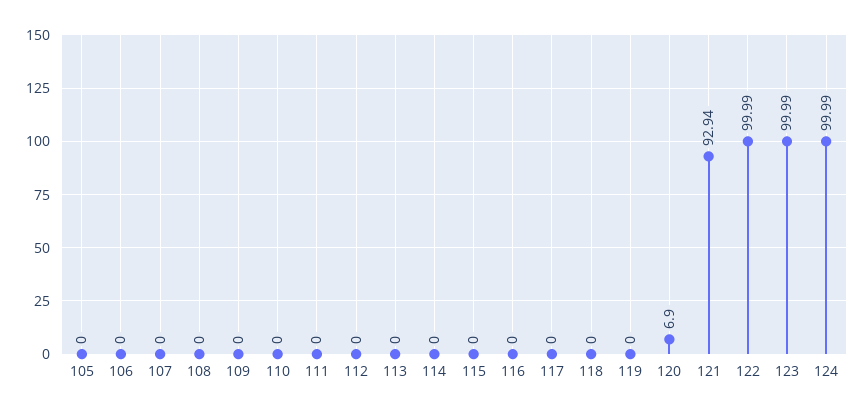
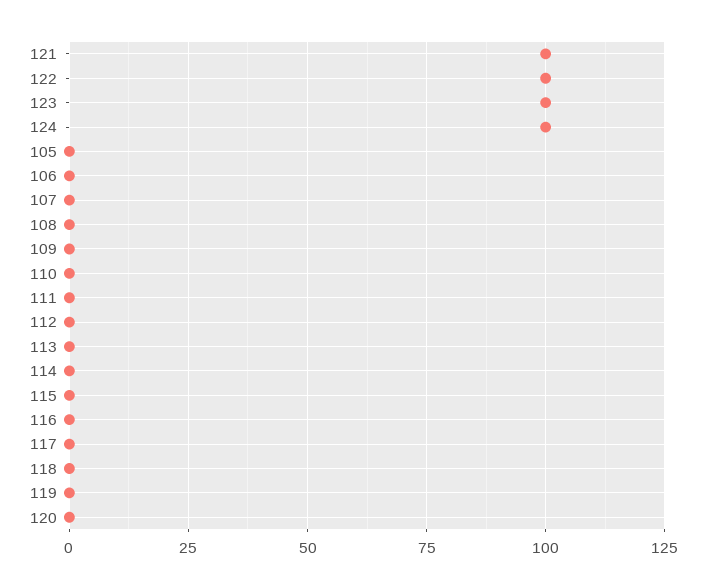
120: 6.9 -> 0
121: 92.94 -> 100

